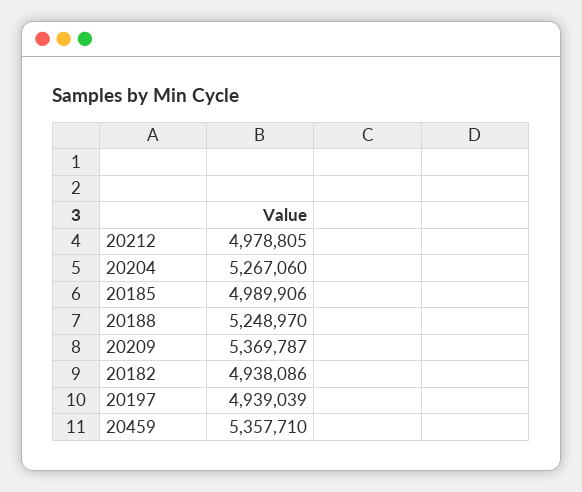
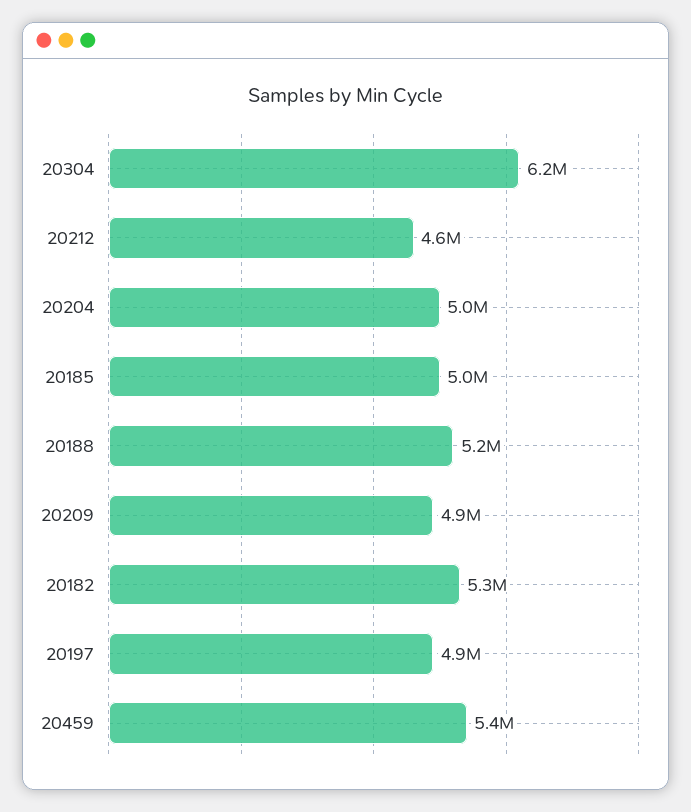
20212: 4978805 -> 4600000
20204: 5267060 -> 5000000
20209: 5369787 -> 4900000
20182: 4938086 -> 5300000
20304: none -> 6200000

